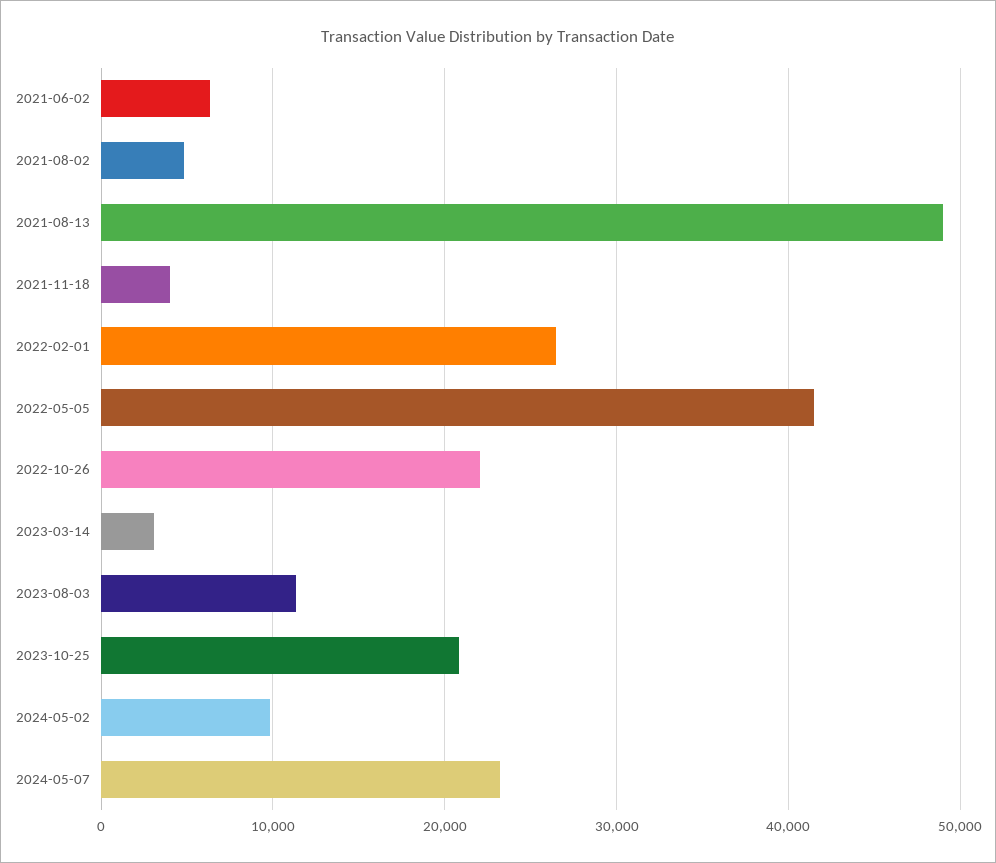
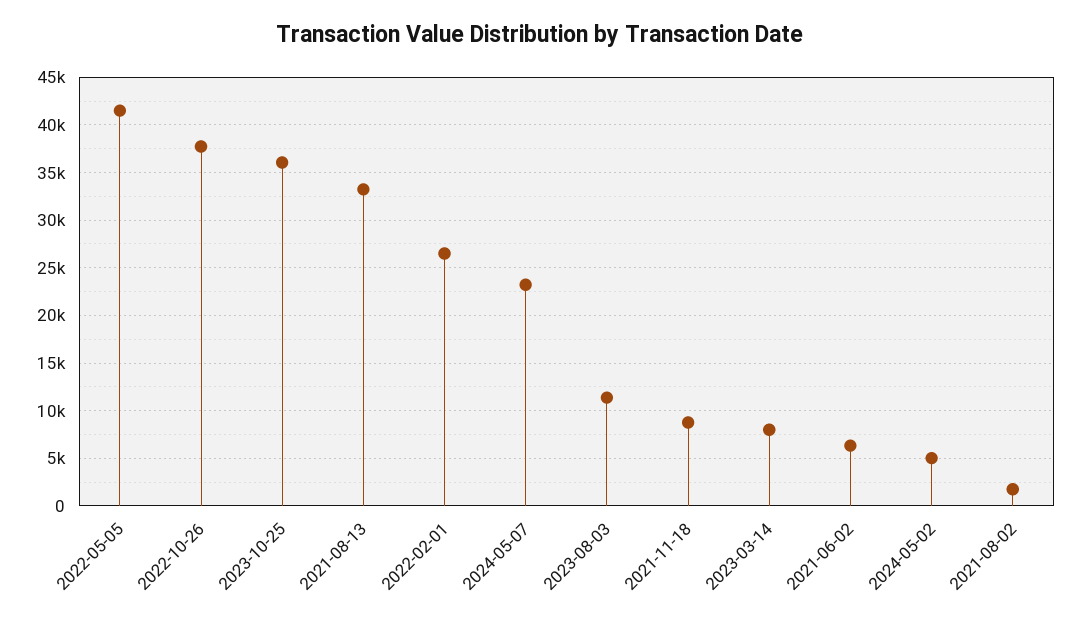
2021-08-02: 5000 -> 2000
2021-08-13: 49000 -> 33000
2021-11-18: 4000 -> 9000
2022-10-26: 22000 -> 38000
2023-03-14: 3000 -> 8000
2023-10-25: 21000 -> 36000
2024-05-02: 10000 -> 5000

